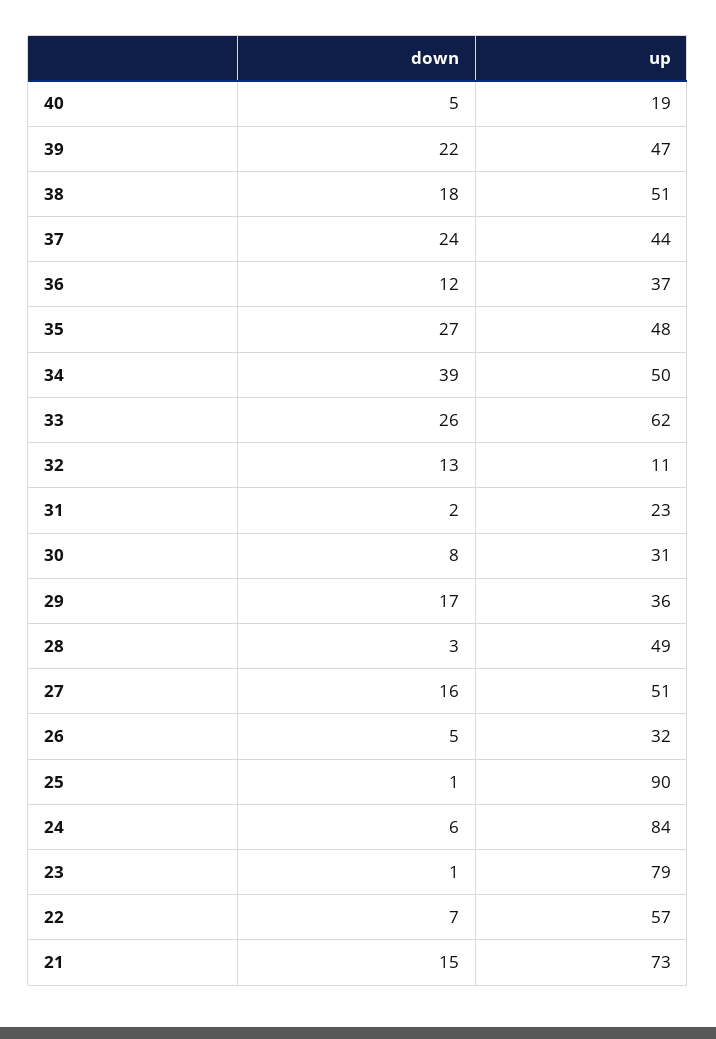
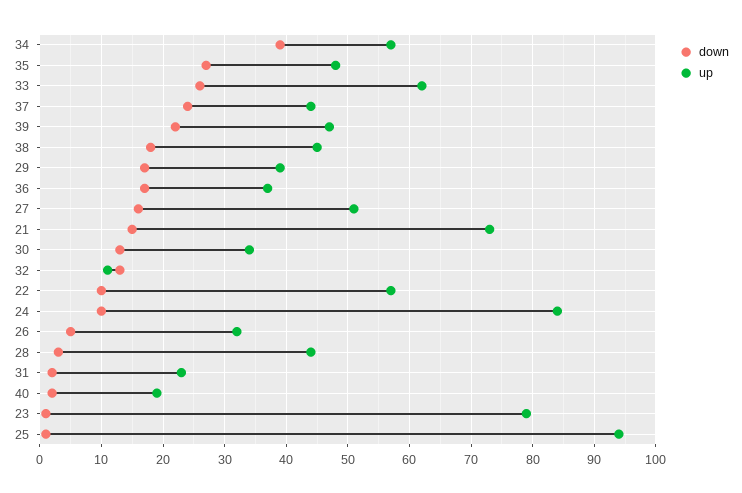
down, 40: 5 -> 2
up, 38: 51 -> 45
down, 36: 12 -> 17
up, 34: 50 -> 57
down, 30: 8 -> 13
up, 30: 31 -> 34
up, 29: 36 -> 39
up, 28: 49 -> 44
up, 25: 90 -> 94
down, 24: 6 -> 10
down, 22: 7 -> 10

